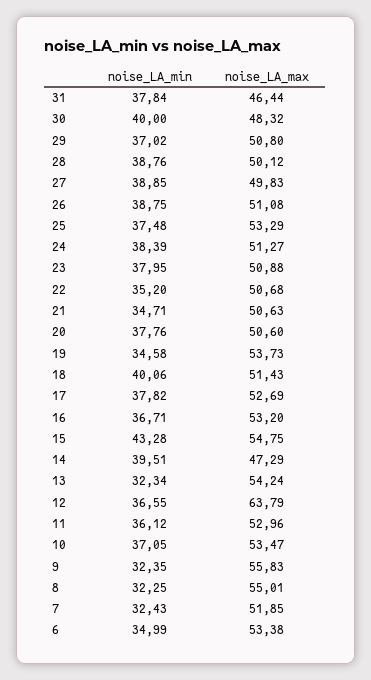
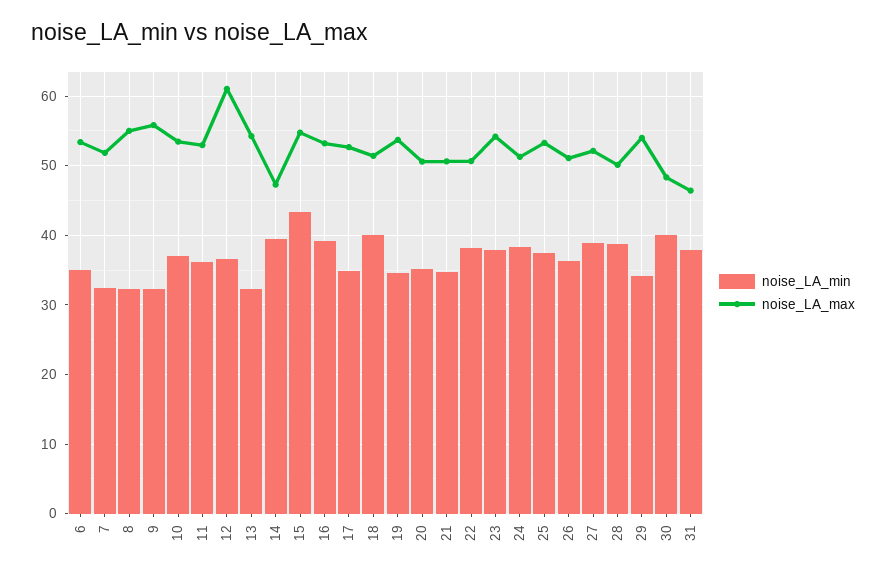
noise_LA_min, 29: 37.02 -> 34
noise_LA_max, 29: 50.8 -> 54
noise_LA_max, 27: 49.83 -> 52
noise_LA_min, 26: 38.75 -> 36
noise_LA_max, 23: 50.88 -> 54
noise_LA_min, 22: 35.2 -> 38
noise_LA_min, 20: 37.76 -> 35
noise_LA_min, 17: 37.82 -> 35
noise_LA_min, 16: 36.71 -> 39
noise_LA_max, 12: 63.79 -> 61

